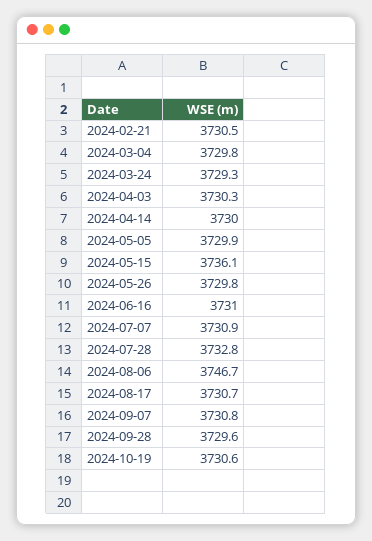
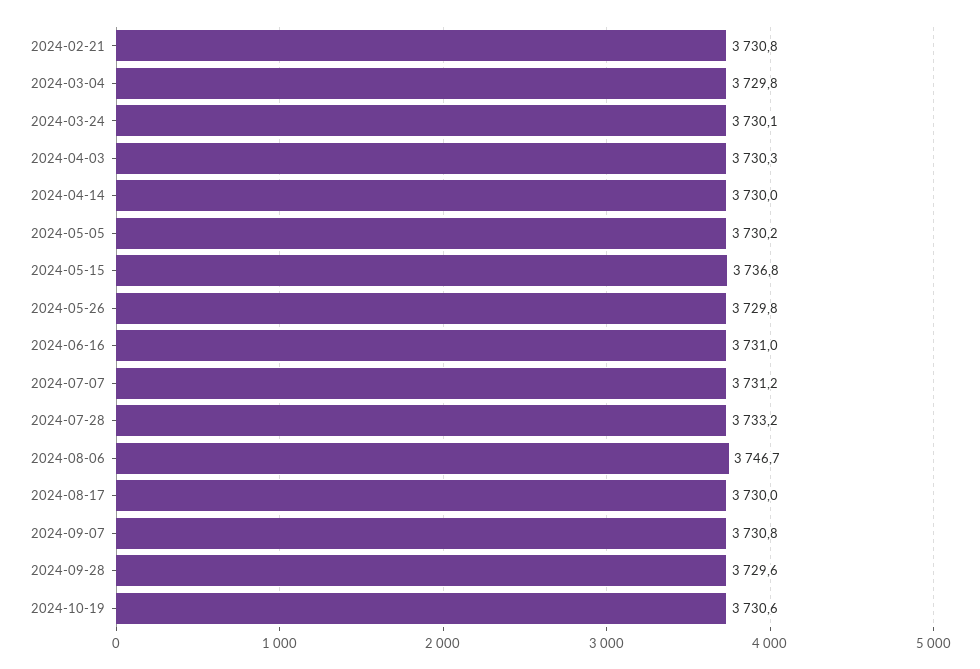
2024-02-21: 3730.5 -> 3730.8
2024-03-24: 3729.3 -> 3730.1
2024-05-05: 3729.9 -> 3730.2
2024-05-15: 3736.1 -> 3736.8
2024-07-07: 3730.9 -> 3731.2
2024-07-28: 3732.8 -> 3733.2
2024-08-17: 3730.7 -> 3730

